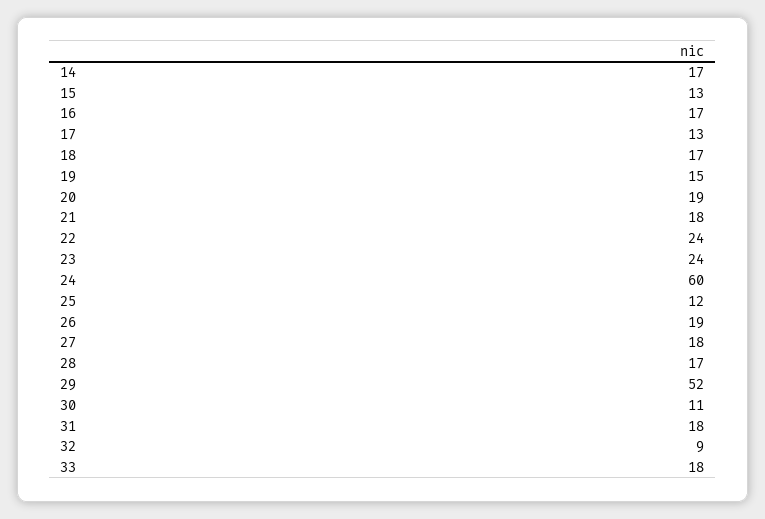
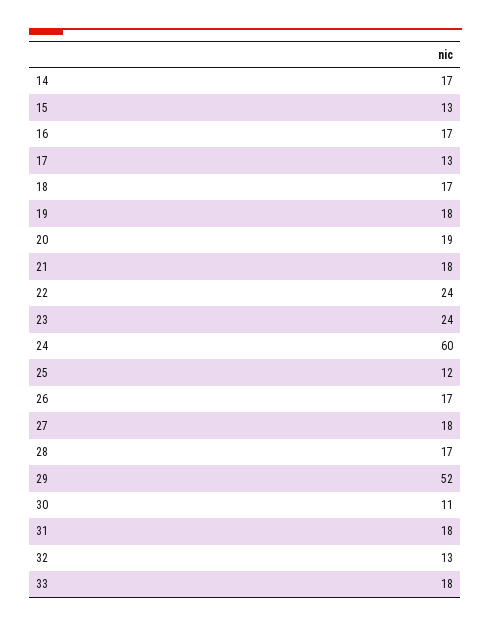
19: 15 -> 18
26: 19 -> 17
32: 9 -> 13

